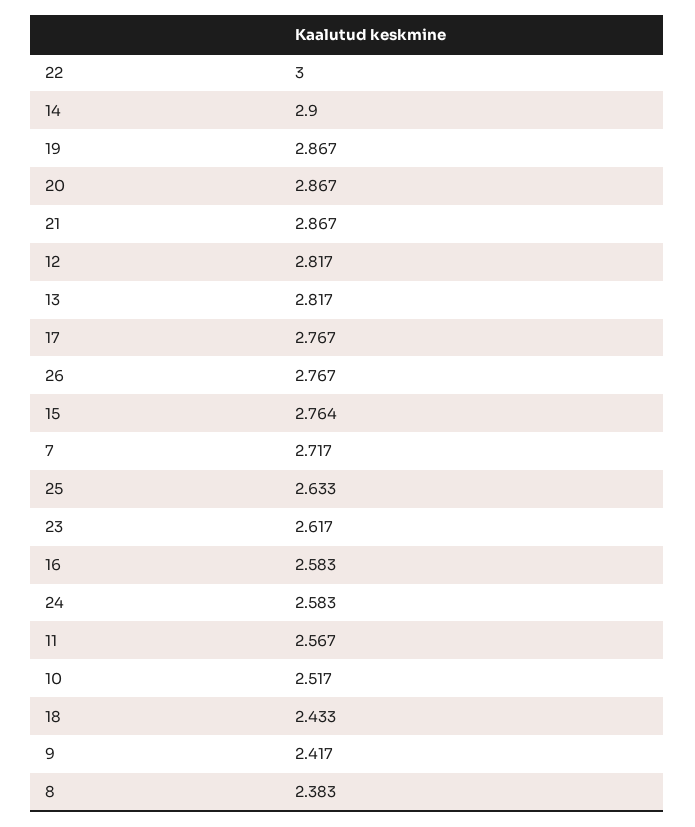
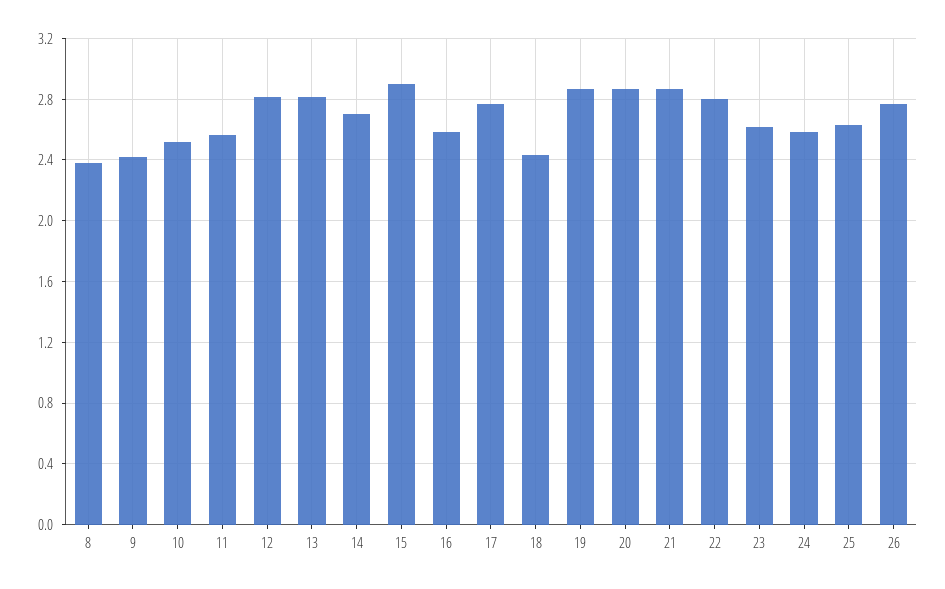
22: 3 -> 2.8
14: 2.9 -> 2.7
15: 2.764 -> 2.9
7: 2.717 -> none

